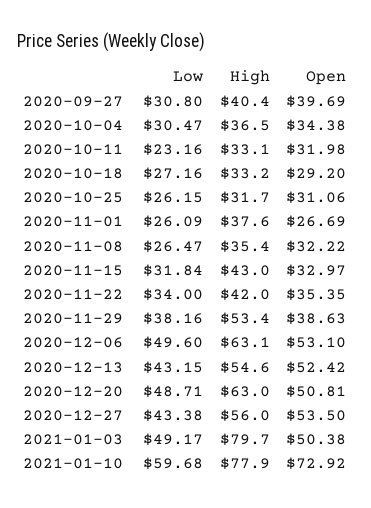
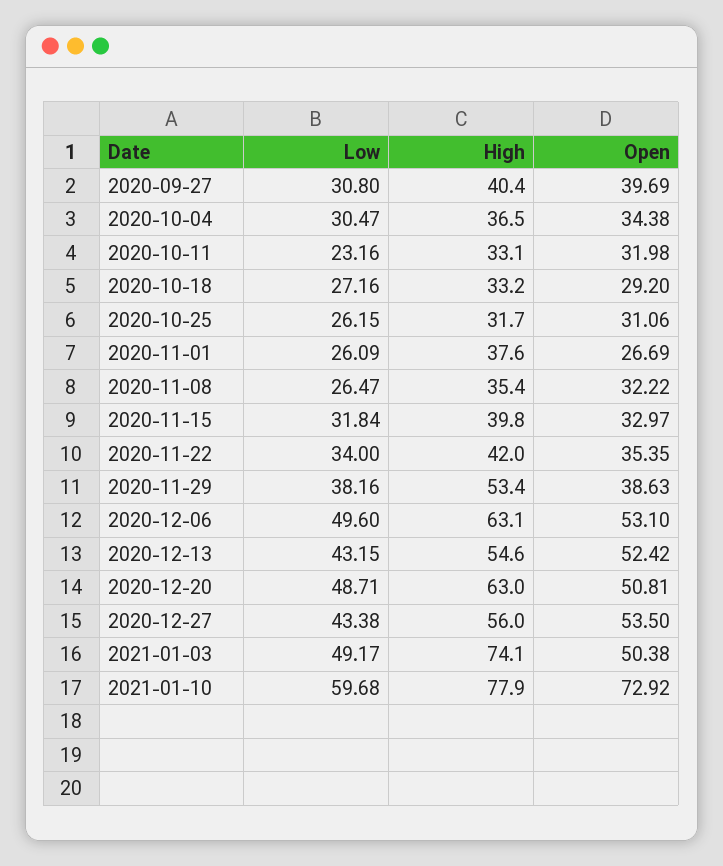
High, 2020-11-15: 43 -> 39.8
High, 2021-01-03: 79.7 -> 74.1

